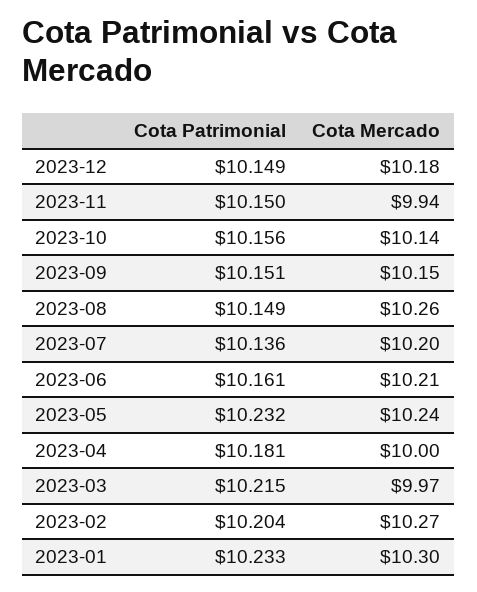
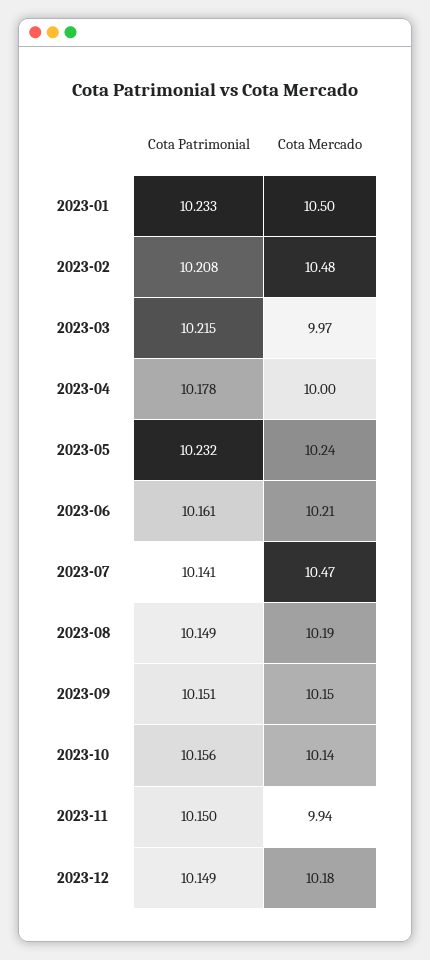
Cota Mercado, 2023-08: 10.26 -> 10.19
Cota Patrimonial, 2023-07: 10.136 -> 10.141
Cota Mercado, 2023-07: 10.2 -> 10.47
Cota Patrimonial, 2023-04: 10.181 -> 10.178
Cota Patrimonial, 2023-02: 10.204 -> 10.208
Cota Mercado, 2023-02: 10.27 -> 10.48
Cota Mercado, 2023-01: 10.3 -> 10.5

